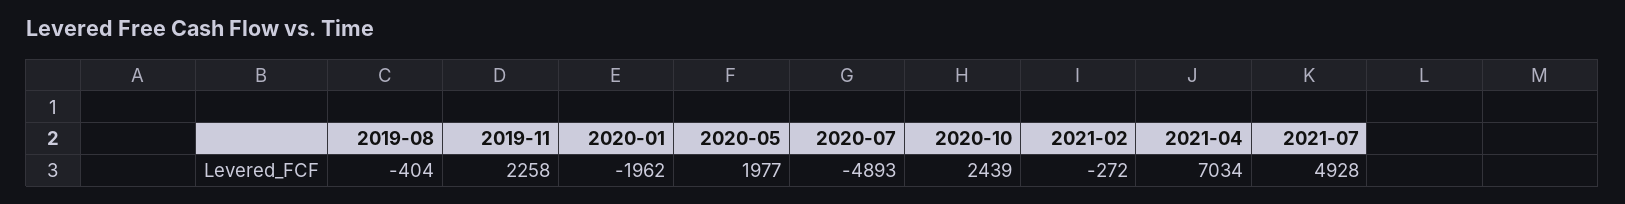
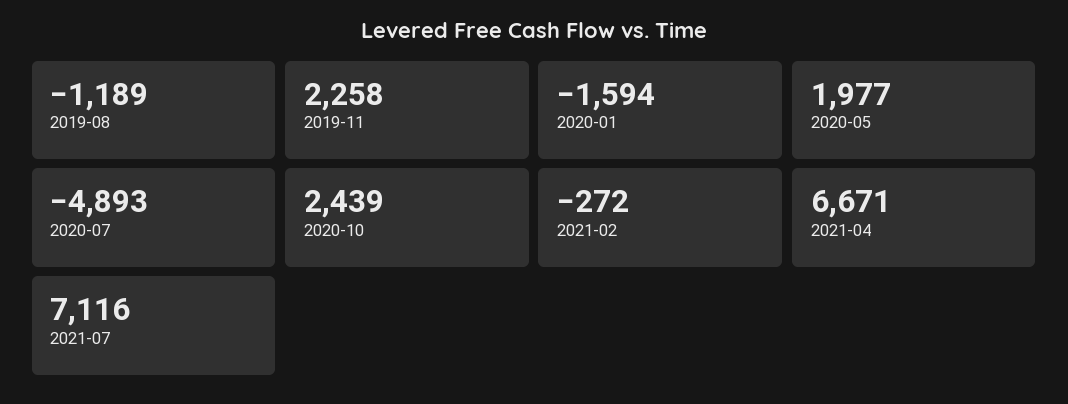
2019-08: -404 -> -1189
2020-01: -1962 -> -1594
2021-04: 7034 -> 6671
2021-07: 4928 -> 7116

